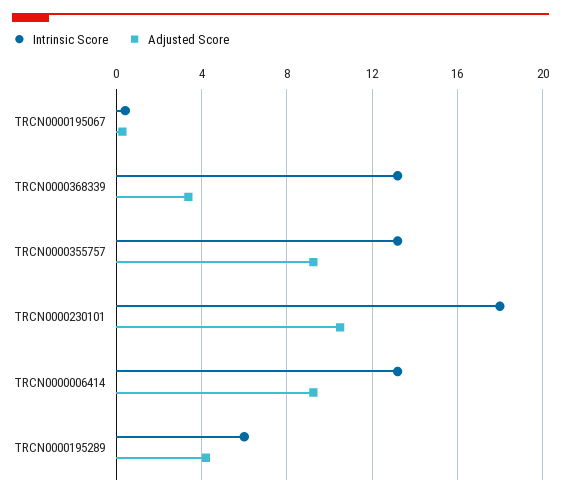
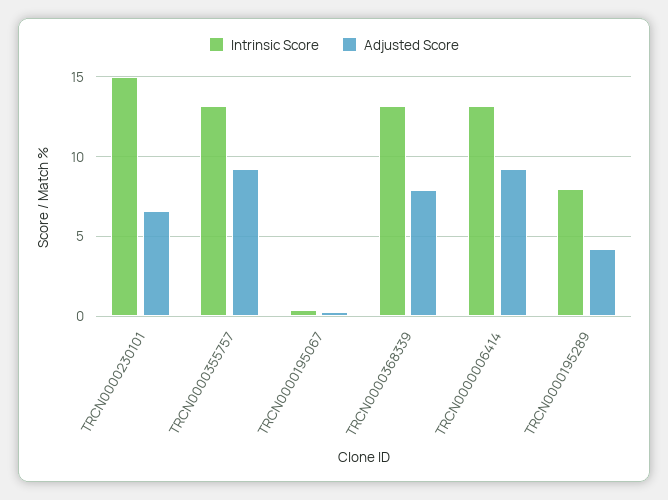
Adjusted Score, TRCN0000368339: 3.5 -> 8
Intrinsic Score, TRCN0000230101: 18 -> 15
Adjusted Score, TRCN0000230101: 10.5 -> 6.5
Intrinsic Score, TRCN0000195289: 6 -> 8

